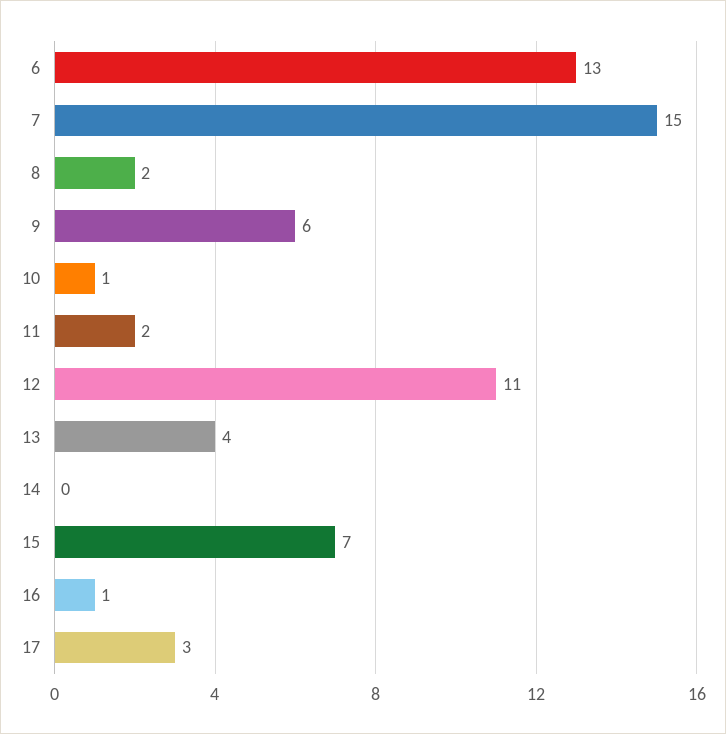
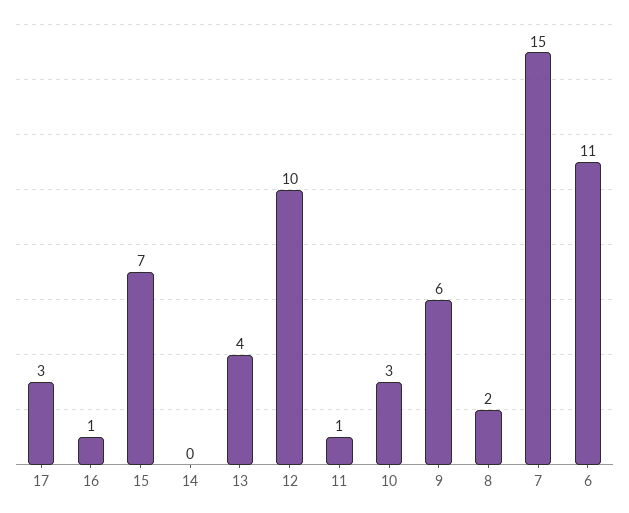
6: 13 -> 11
10: 1 -> 3
11: 2 -> 1
12: 11 -> 10

